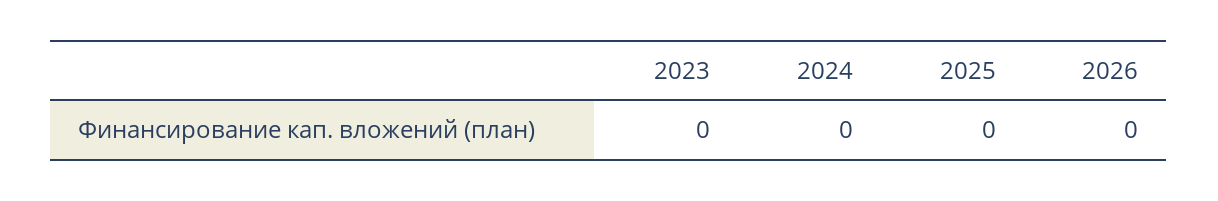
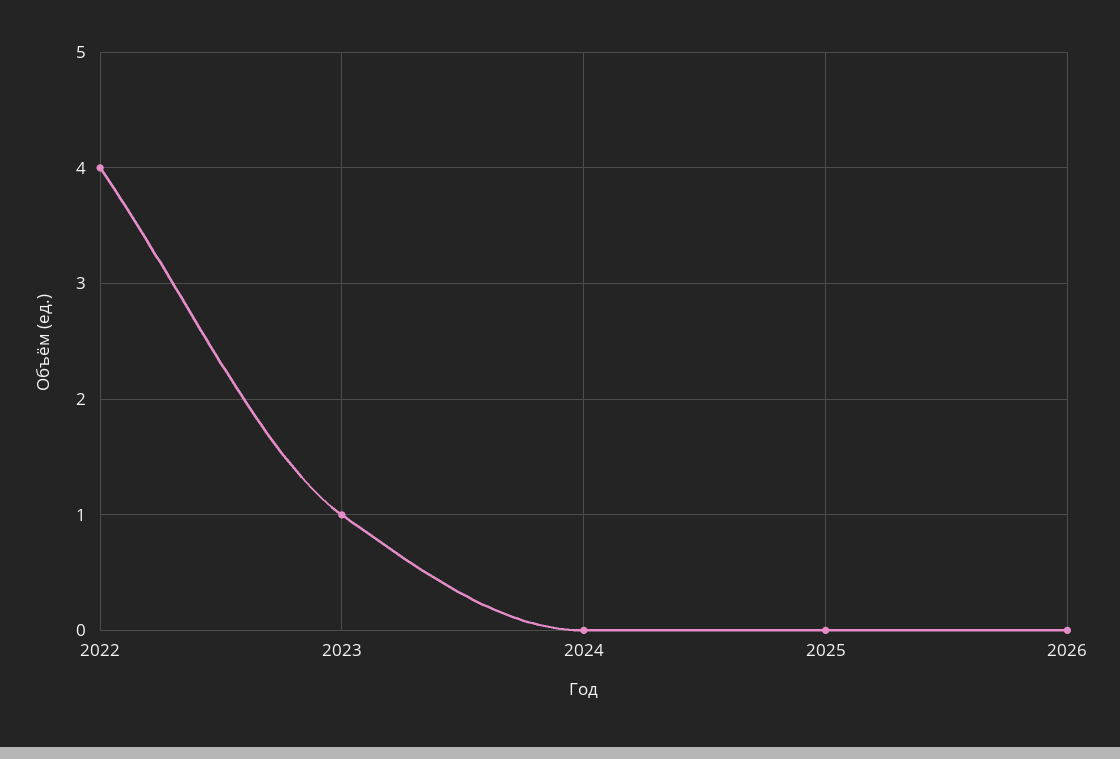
2023: 0 -> 1
2022: none -> 4

